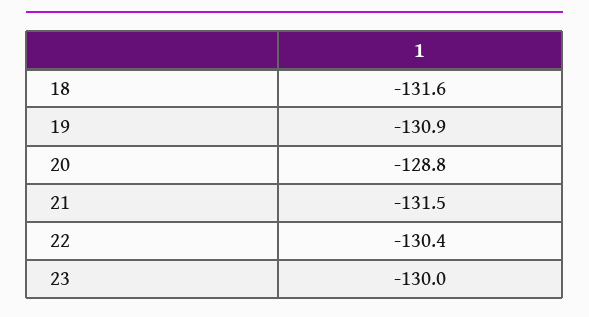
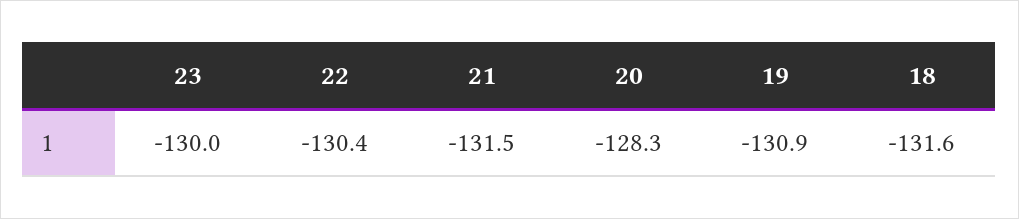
20: -128.8 -> -128.3

